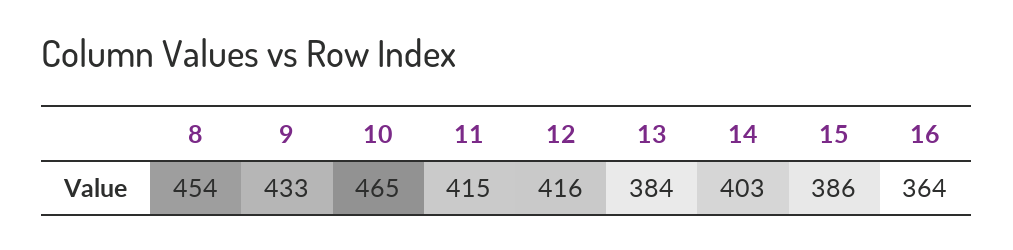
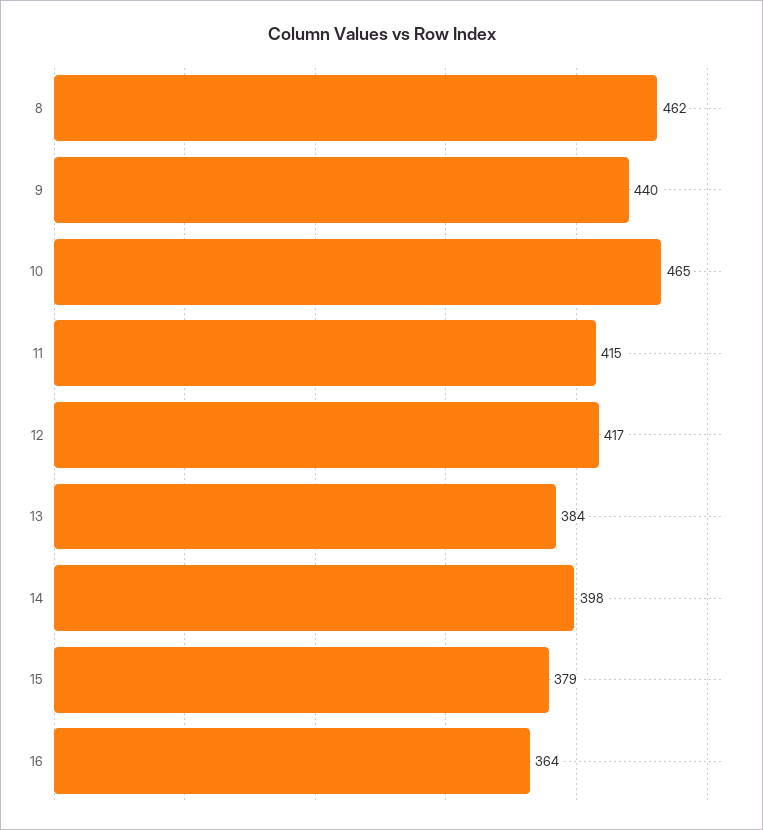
8: 454 -> 462
9: 433 -> 440
12: 416 -> 417
14: 403 -> 398
15: 386 -> 379

